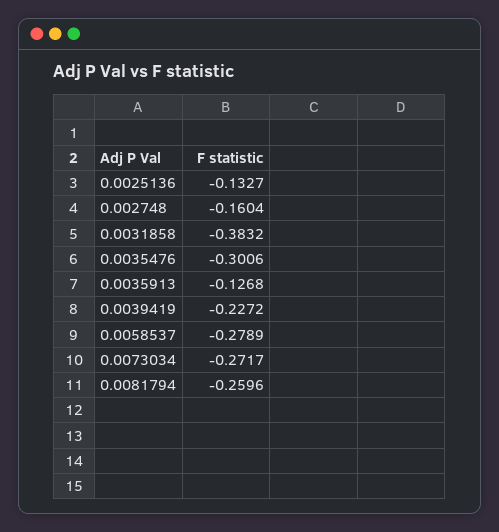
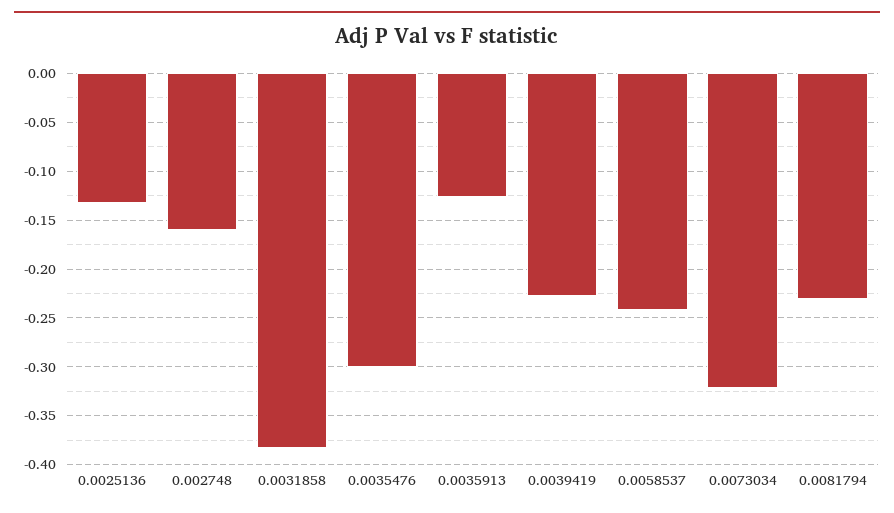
0.0058537: -0.2789 -> -0.24
0.0073034: -0.2717 -> -0.32
0.0081794: -0.2596 -> -0.23

